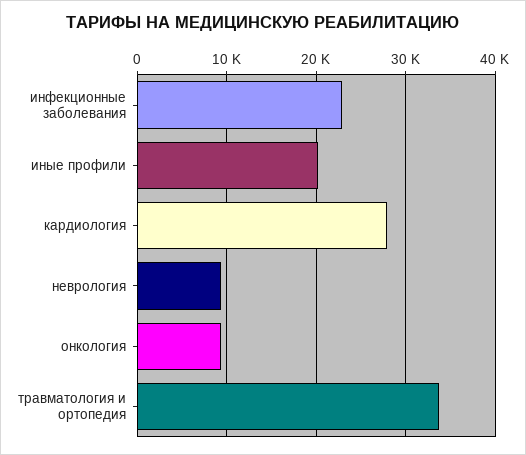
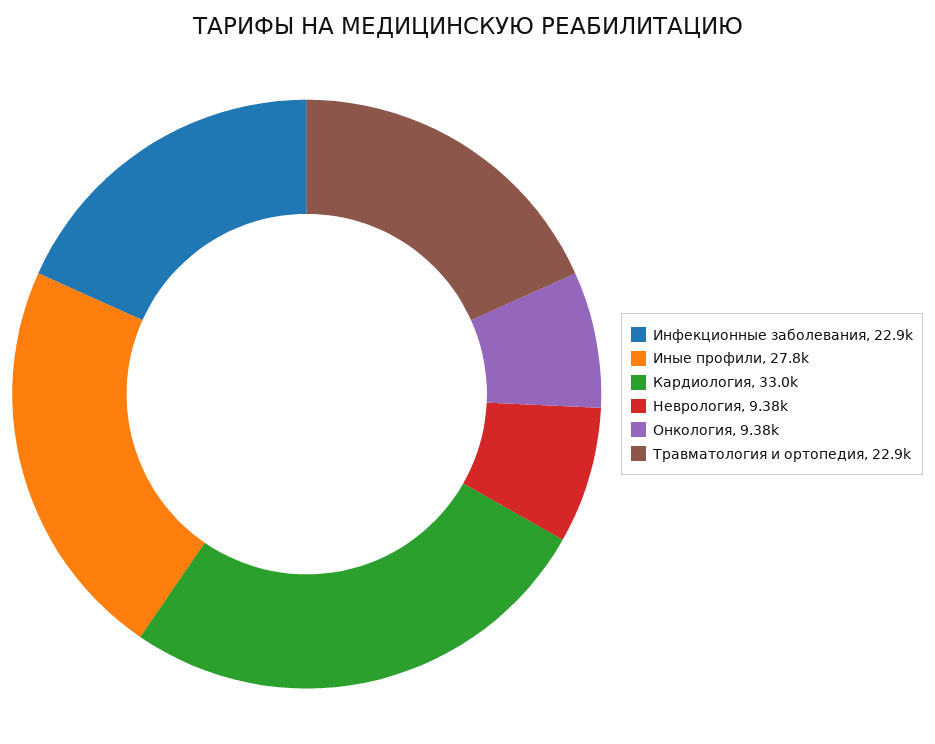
иные профили: 20000 -> 27800
кардиология: 28000 -> 33000
травматология и ортопедия: 34000 -> 22900

